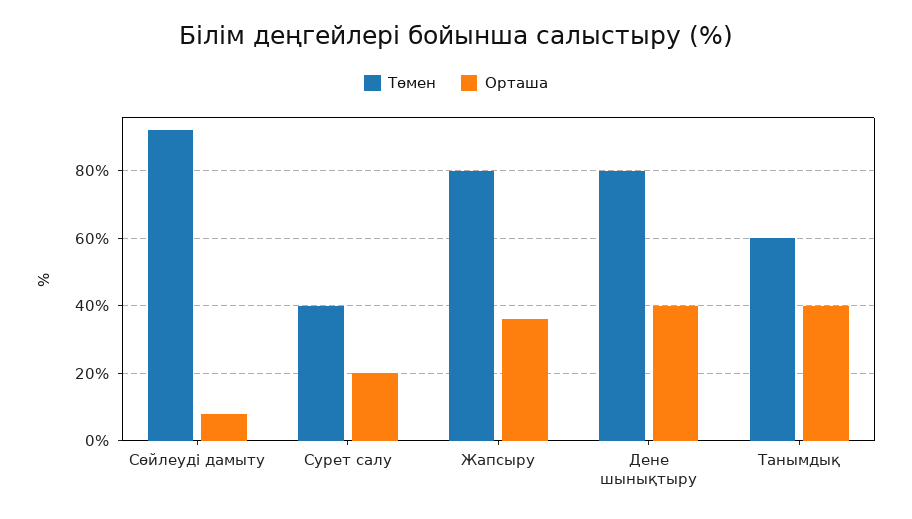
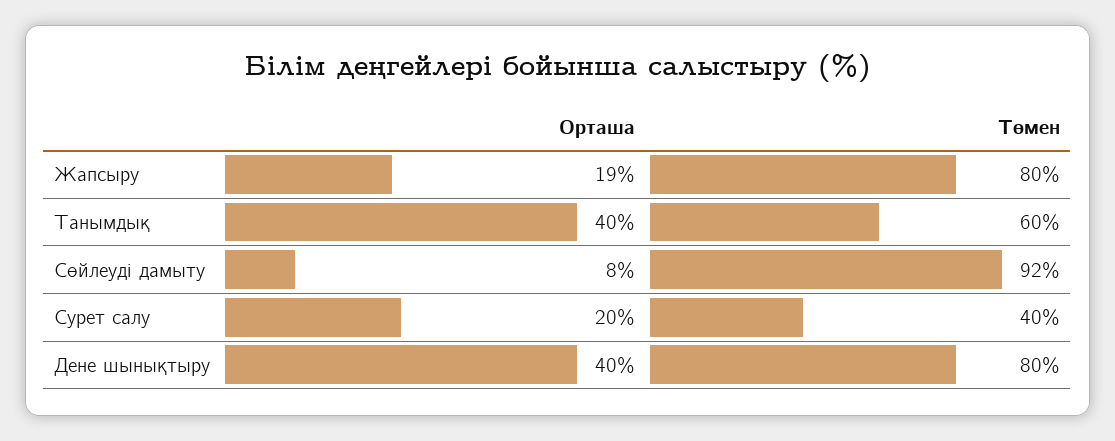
Орташа, Жапсыру: 35 -> 19

